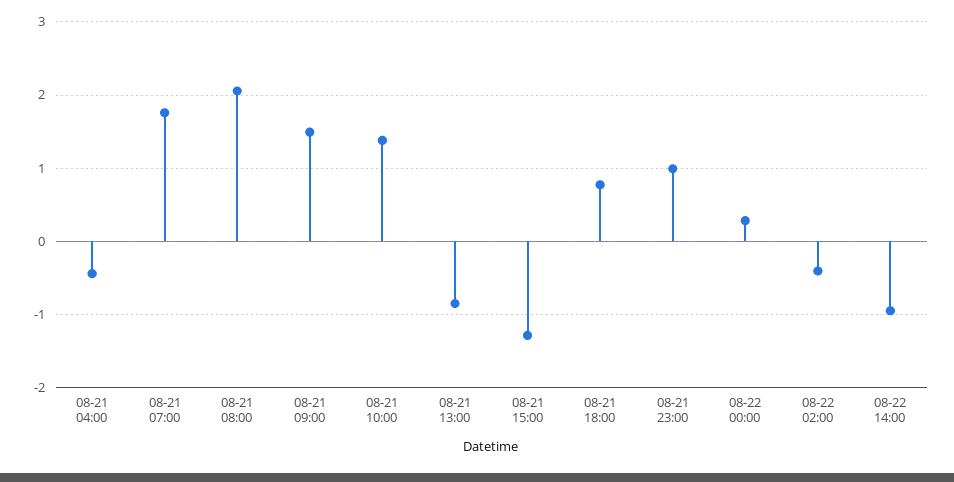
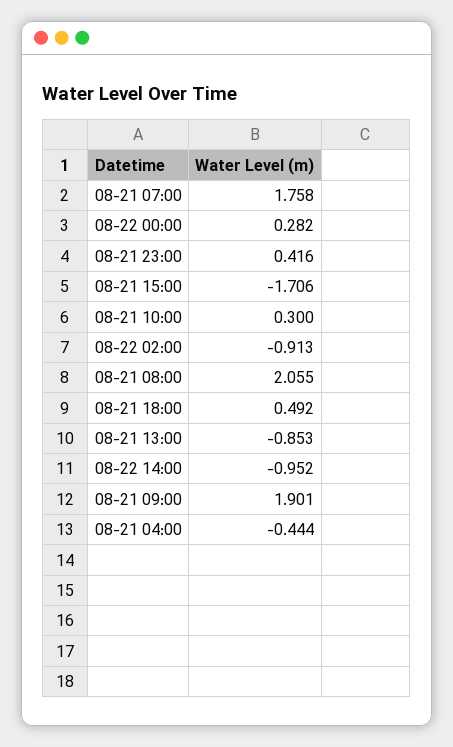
08-21 09:00: 1.5 -> 1.901
08-21 10:00: 1.4 -> 0.3
08-21 15:00: -1.3 -> -1.706
08-21 18:00: 0.8 -> 0.492
08-21 23:00: 1 -> 0.416
08-22 02:00: -0.4 -> -0.913

